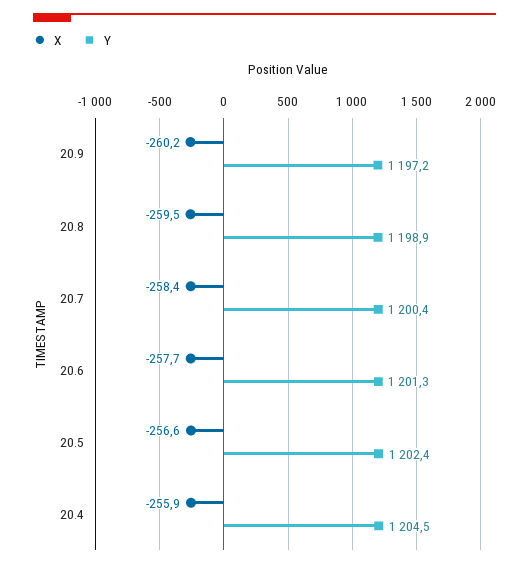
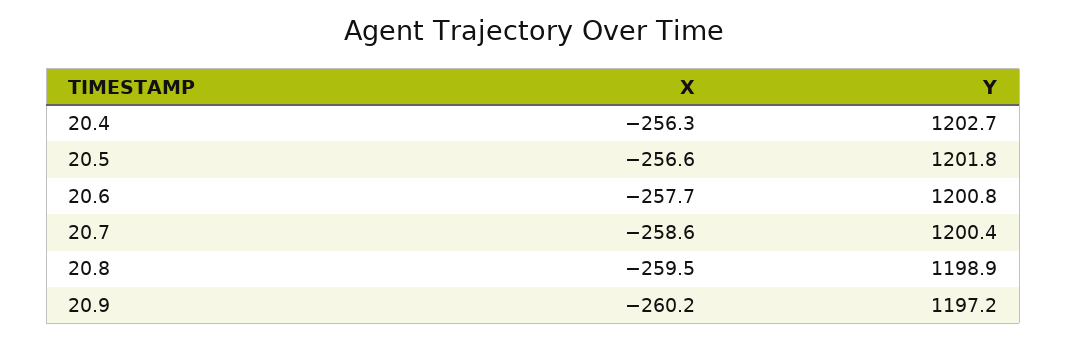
X, 20.7: -258.4 -> -258.6
Y, 20.6: 1201.3 -> 1200.8
Y, 20.5: 1202.4 -> 1201.8
X, 20.4: -255.9 -> -256.3
Y, 20.4: 1204.5 -> 1202.7

